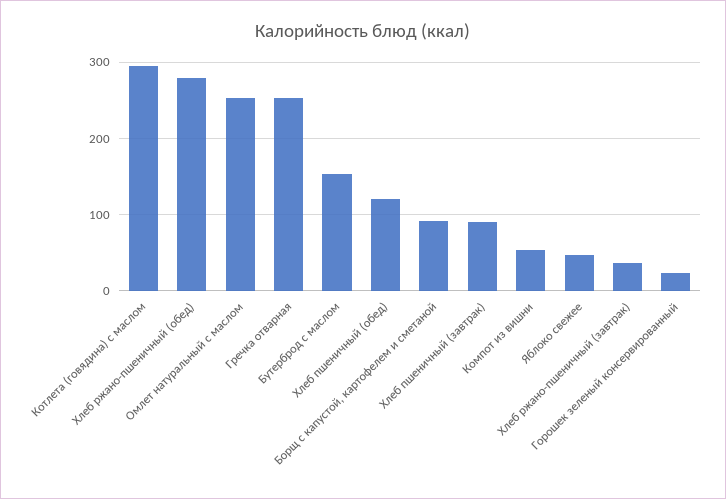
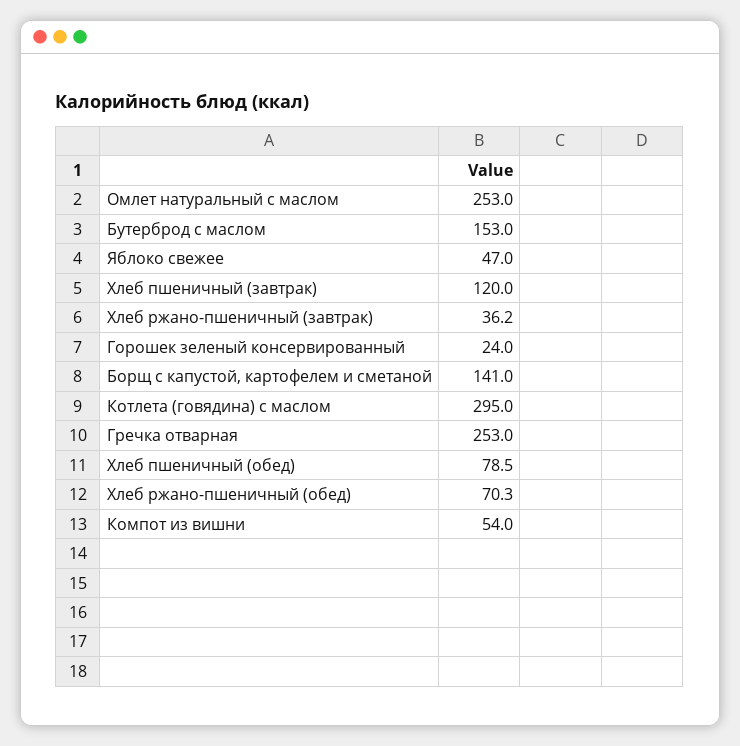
Хлеб ржано-пшеничный (обед): 280 -> 70.3
Хлеб пшеничный (обед): 120 -> 78.5
Борщ с капустой, картофелем и сметаной: 90 -> 141
Хлеб пшеничный (завтрак): 90 -> 120

